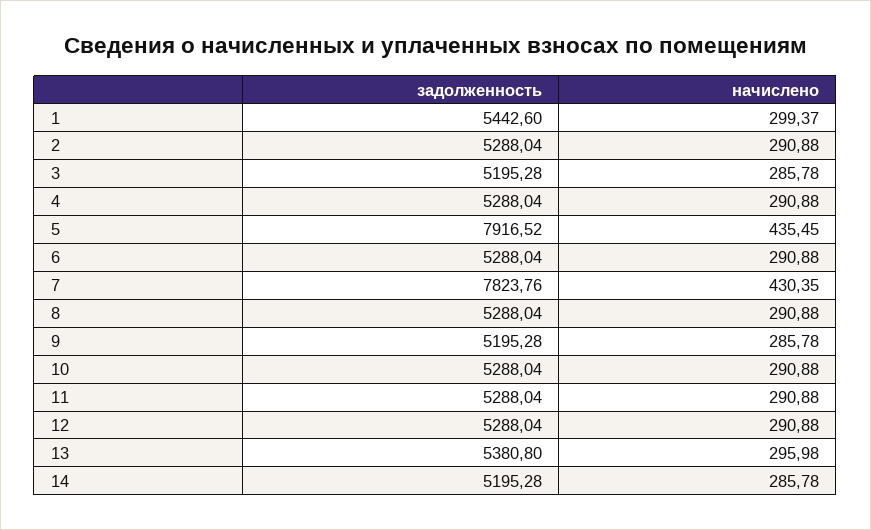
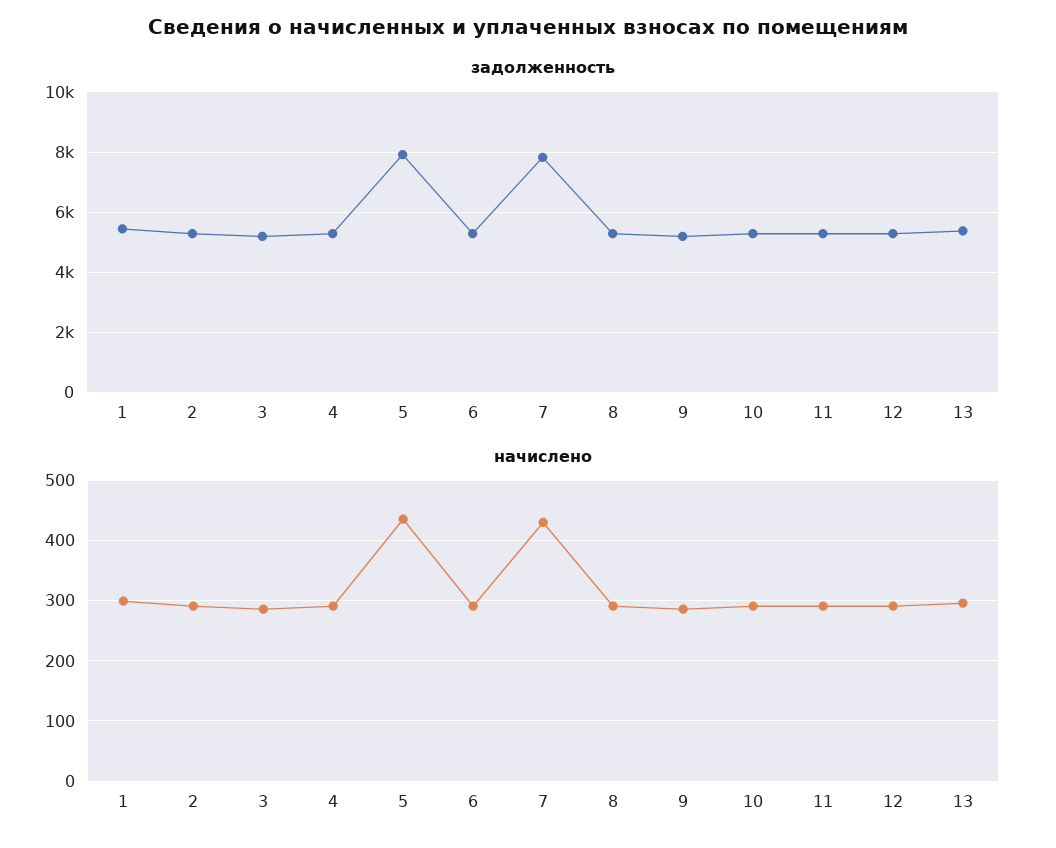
задолженность, 14: 5195.28 -> none
начислено, 14: 285.78 -> none

